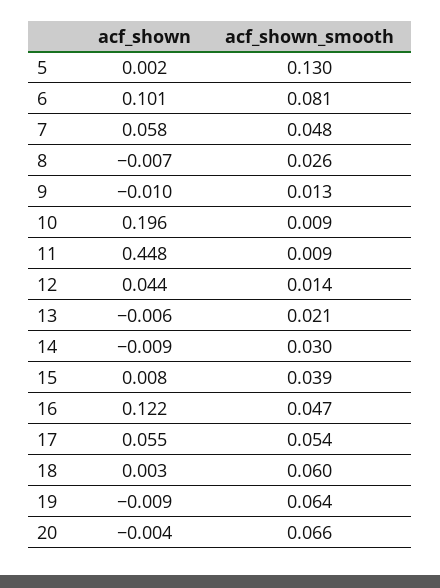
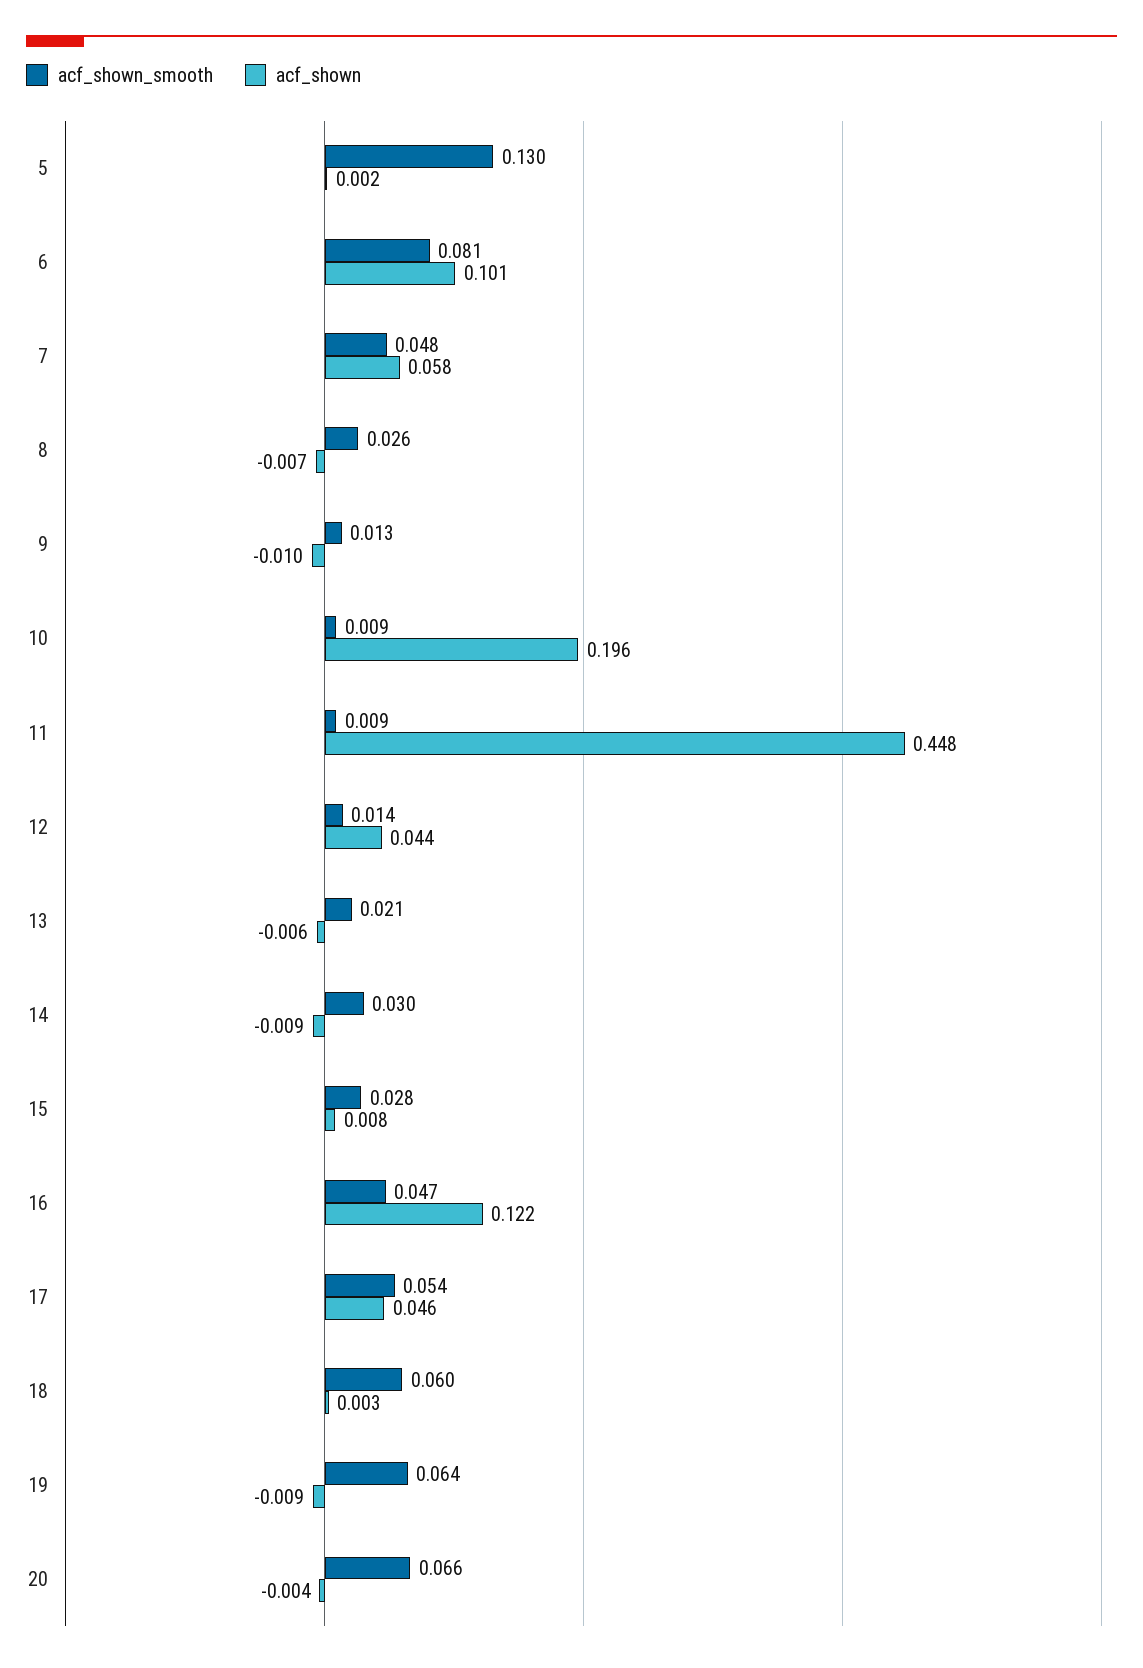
acf_shown_smooth, 15: 0.039 -> 0.028
acf_shown, 17: 0.055 -> 0.046

